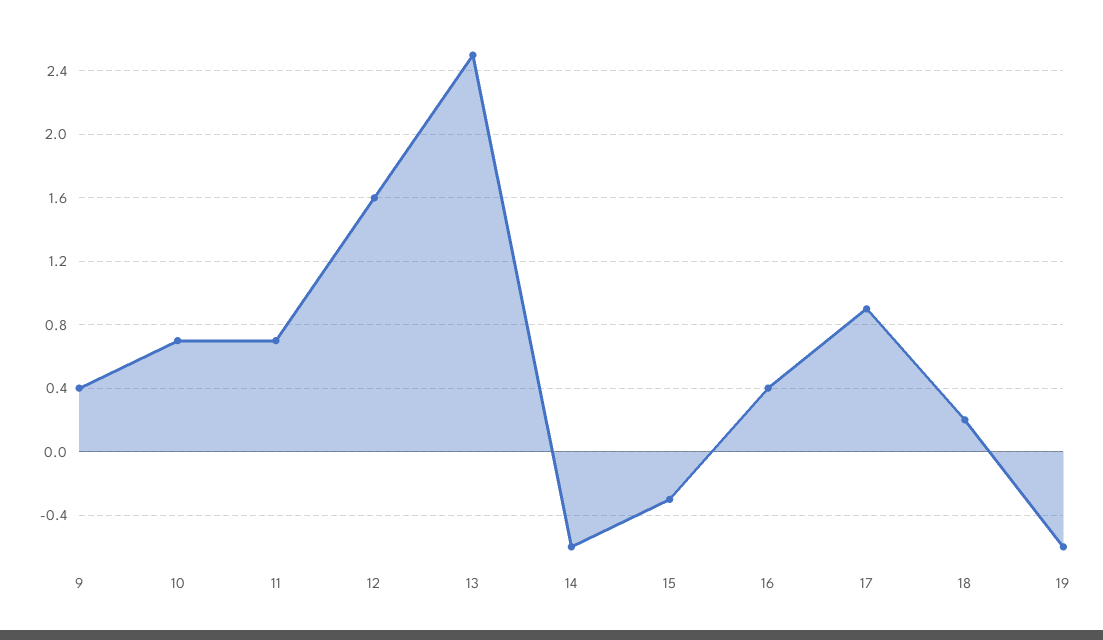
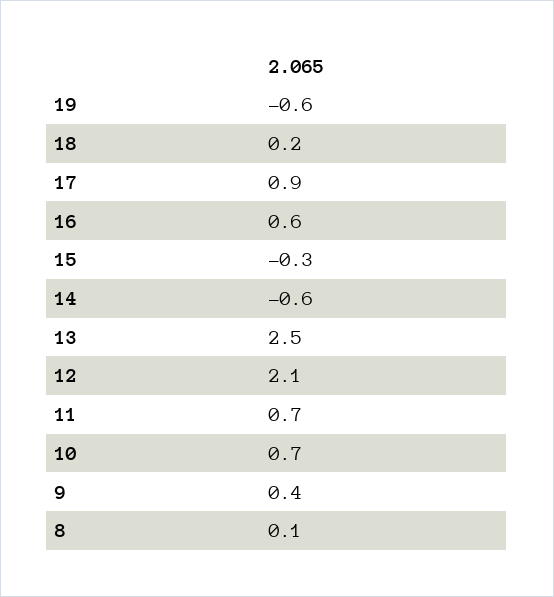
12: 1.6 -> 2.1
16: 0.4 -> 0.6
8: none -> 0.1

